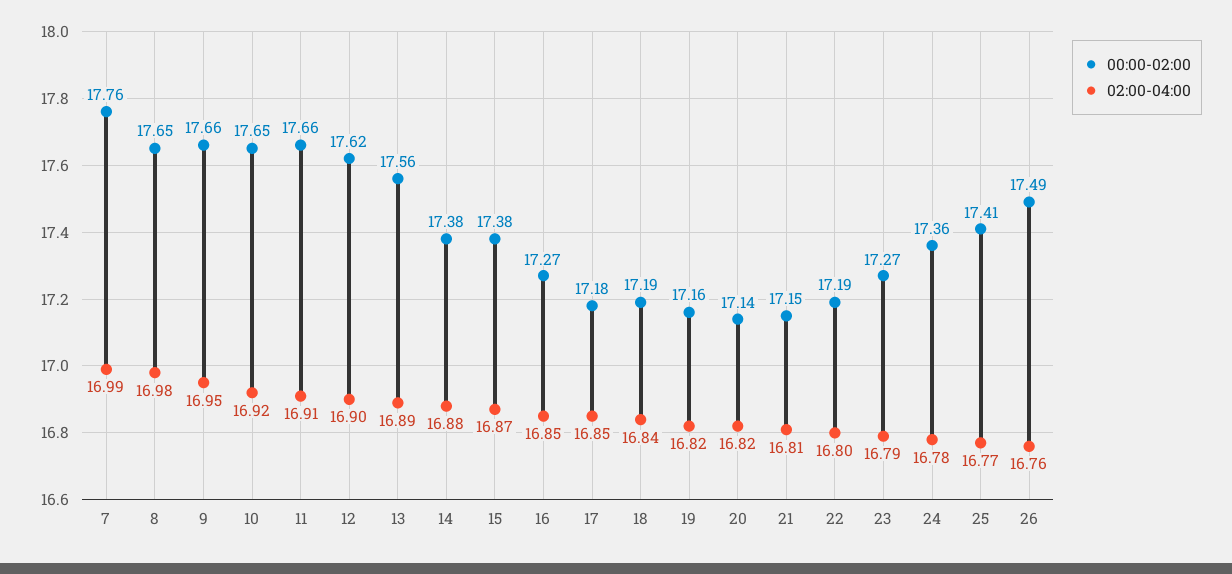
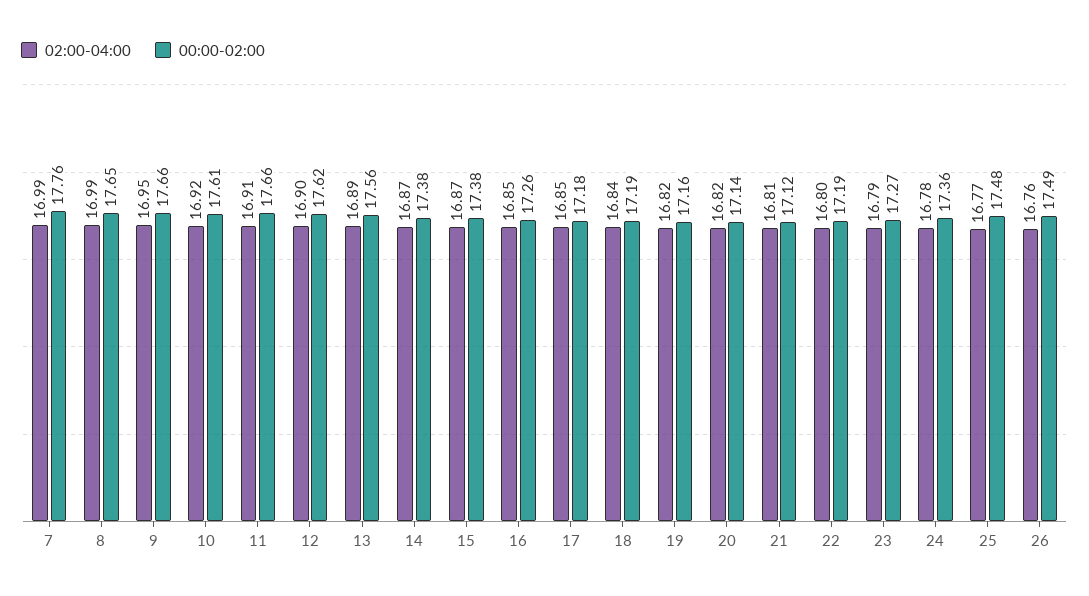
02:00-04:00, 8: 16.98 -> 16.99
00:00-02:00, 10: 17.65 -> 17.61
02:00-04:00, 14: 16.88 -> 16.87
00:00-02:00, 16: 17.27 -> 17.26
00:00-02:00, 21: 17.15 -> 17.12
00:00-02:00, 25: 17.41 -> 17.48

